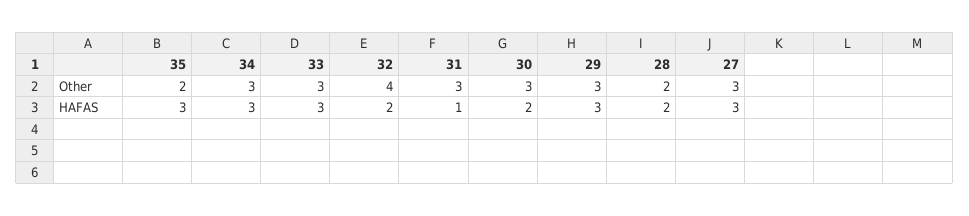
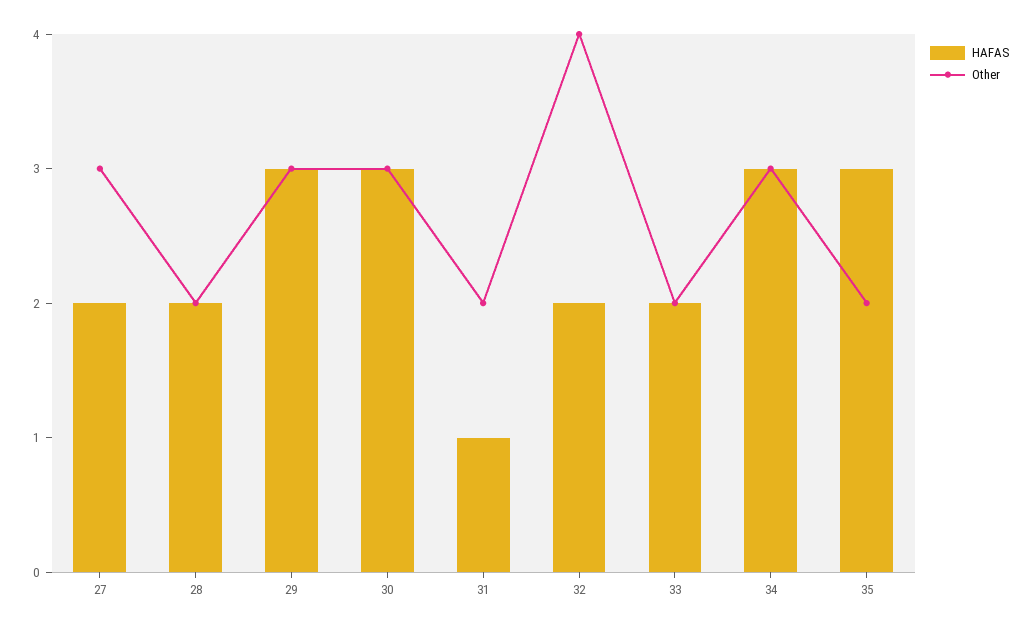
Other, 33: 3 -> 2
Other, 31: 3 -> 2
HAFAS, 33: 3 -> 2
HAFAS, 30: 2 -> 3
HAFAS, 27: 3 -> 2

